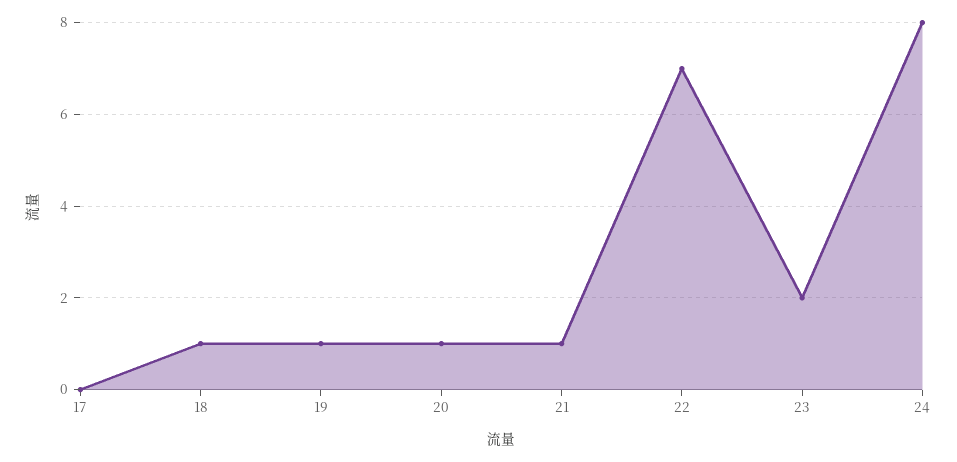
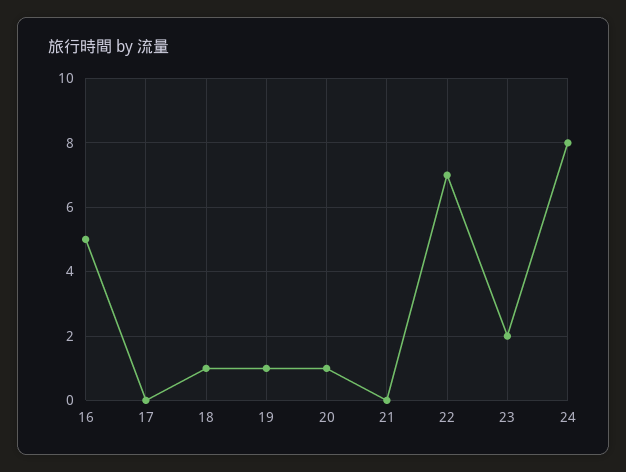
21: 1 -> 0
16: none -> 5

